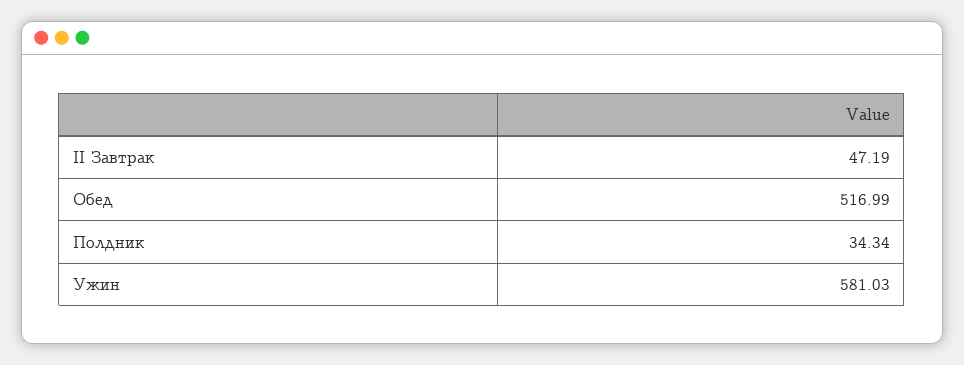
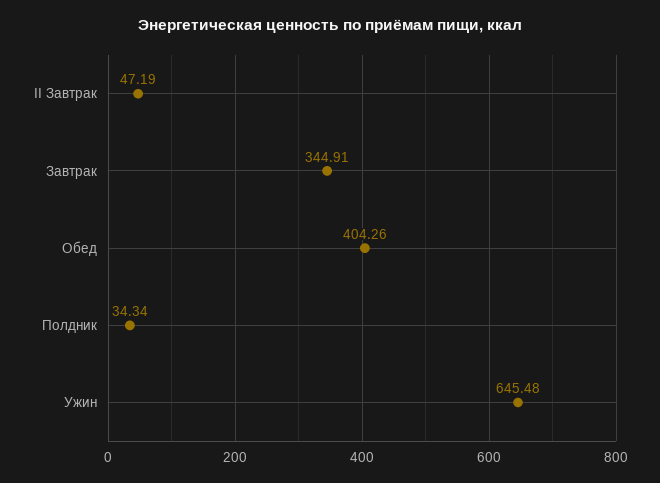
Обед: 516.99 -> 404.26
Ужин: 581.03 -> 645.48
Завтрак: none -> 344.91

